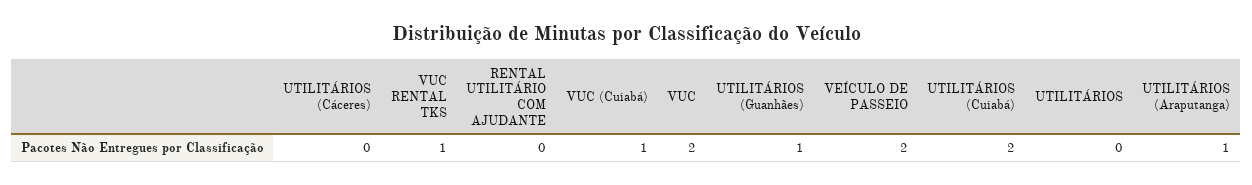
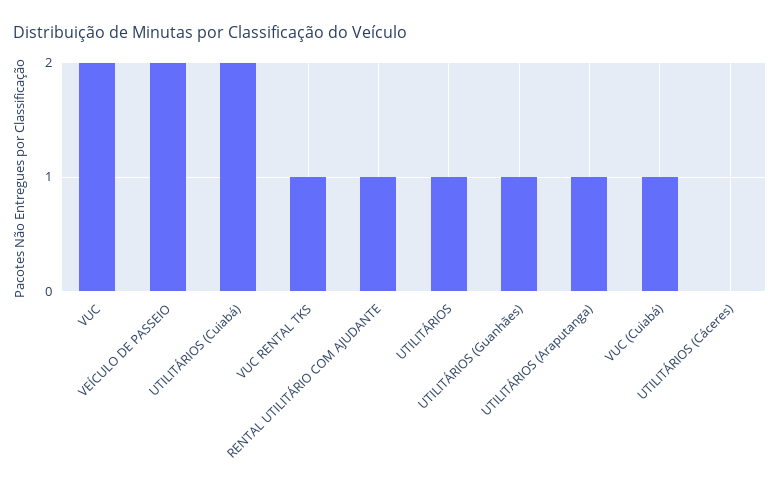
RENTAL UTILITÁRIO COM AJUDANTE: 0 -> 1
UTILITÁRIOS: 0 -> 1

